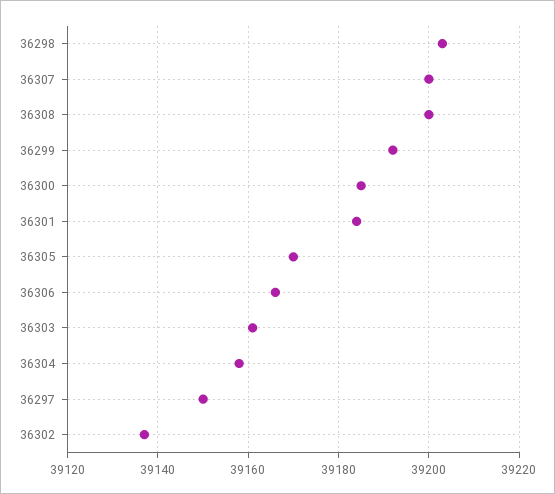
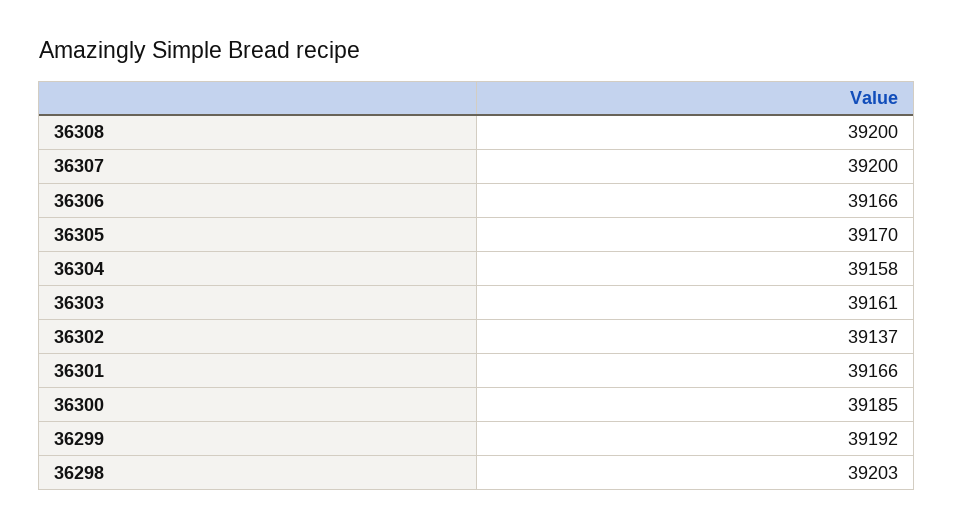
36301: 39185 -> 39166
36297: 39150 -> none

